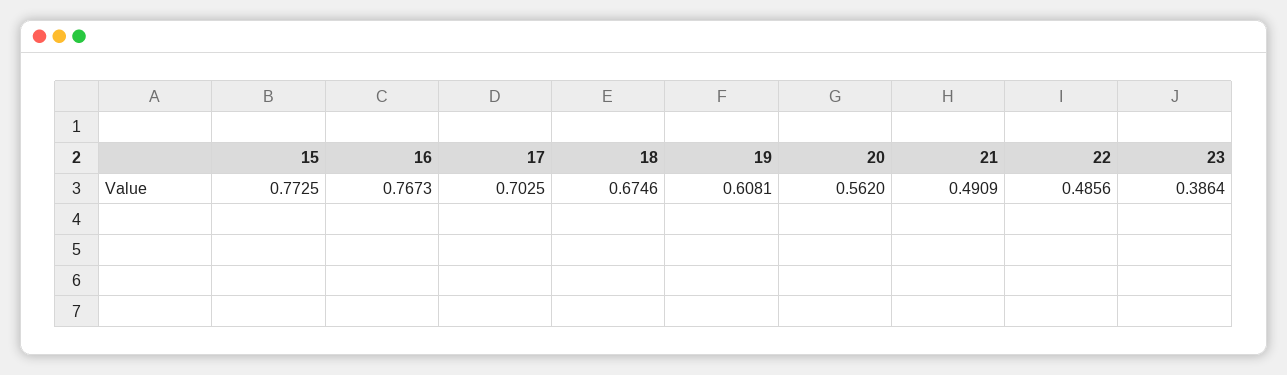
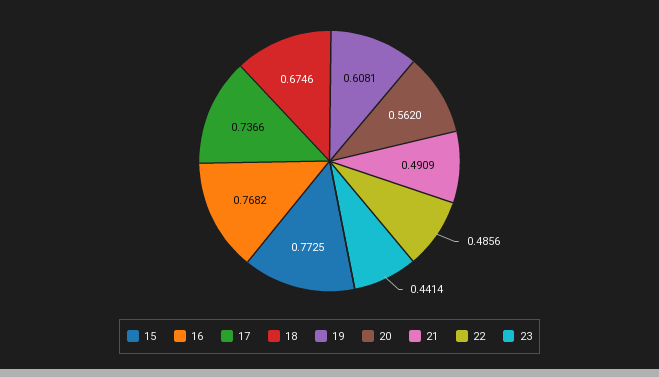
16: 0.7673 -> 0.7682
17: 0.7025 -> 0.7366
23: 0.3864 -> 0.4414

